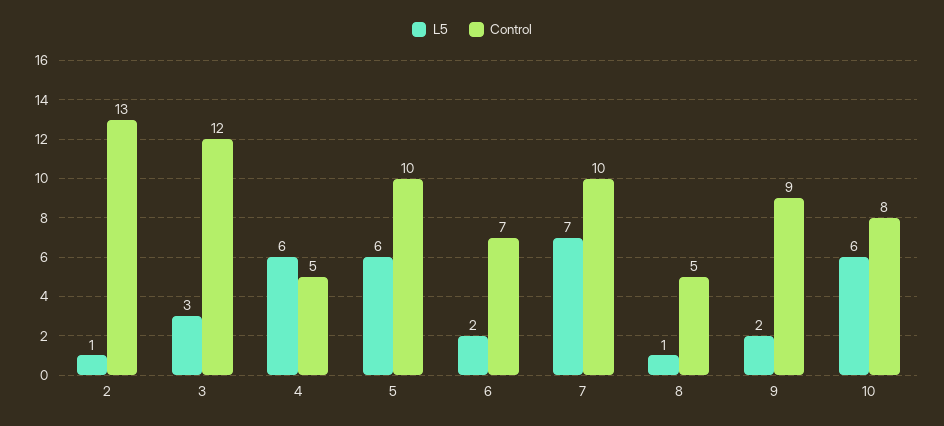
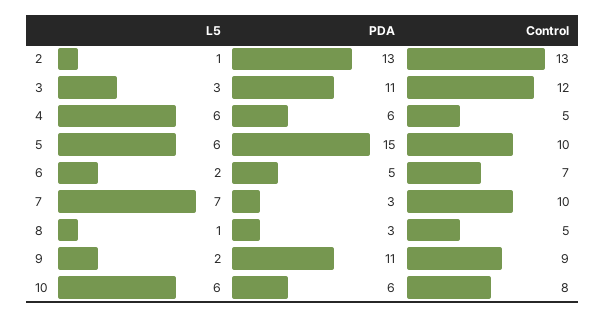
PDA, 2: none -> 13
PDA, 3: none -> 11
PDA, 4: none -> 6
PDA, 5: none -> 15
PDA, 6: none -> 5
PDA, 7: none -> 3
PDA, 8: none -> 3
PDA, 9: none -> 11
PDA, 10: none -> 6

